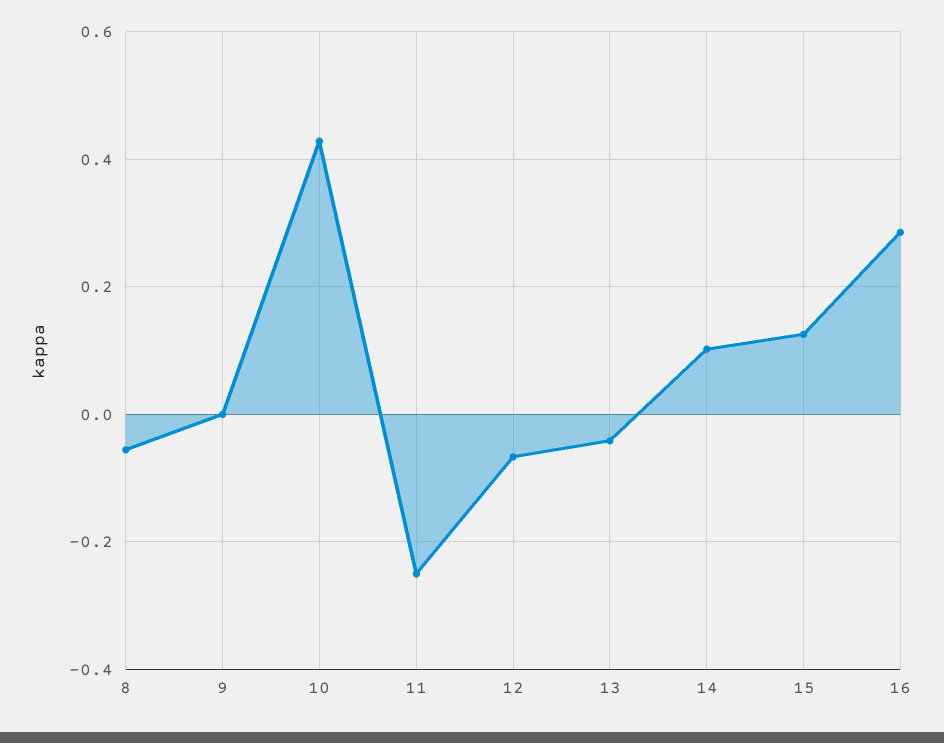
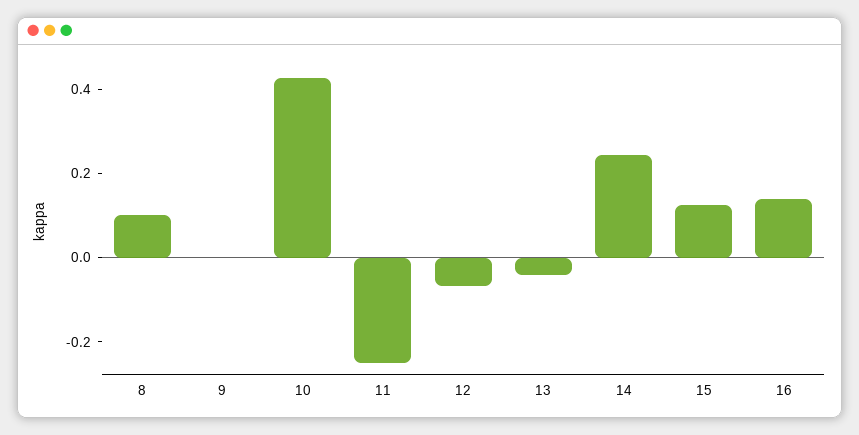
8: -0.06 -> 0.1
14: 0.1 -> 0.25
16: 0.28 -> 0.15

